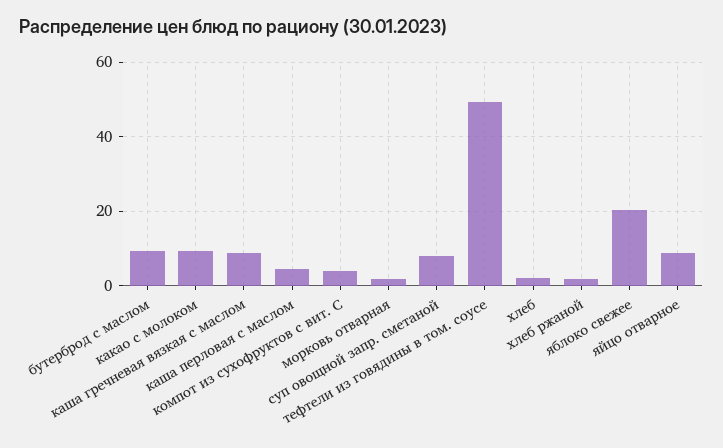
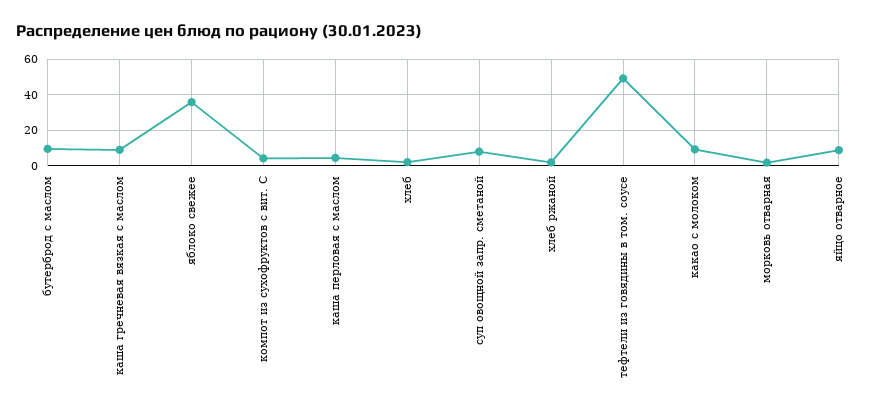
яблоко свежее: 20 -> 35

